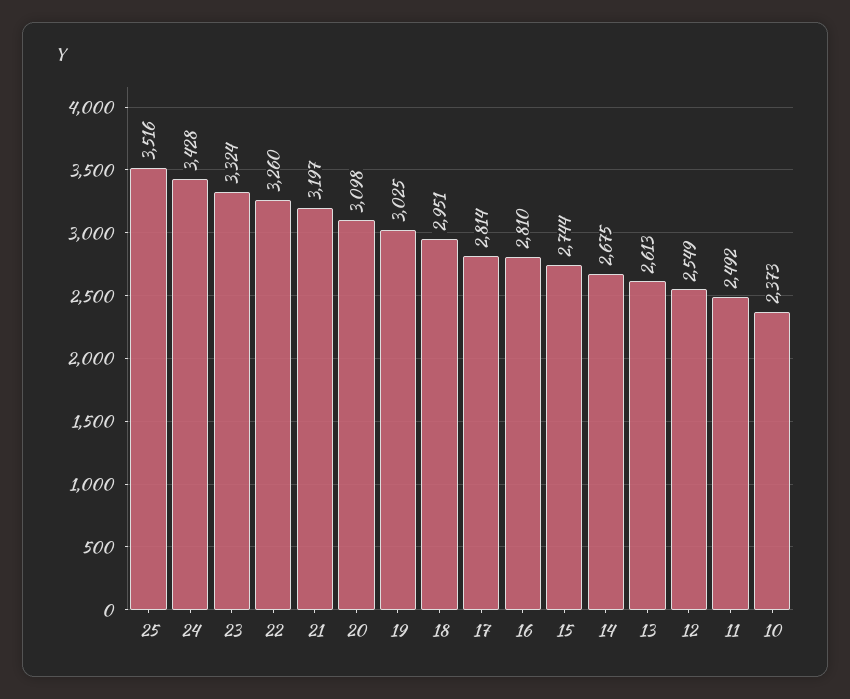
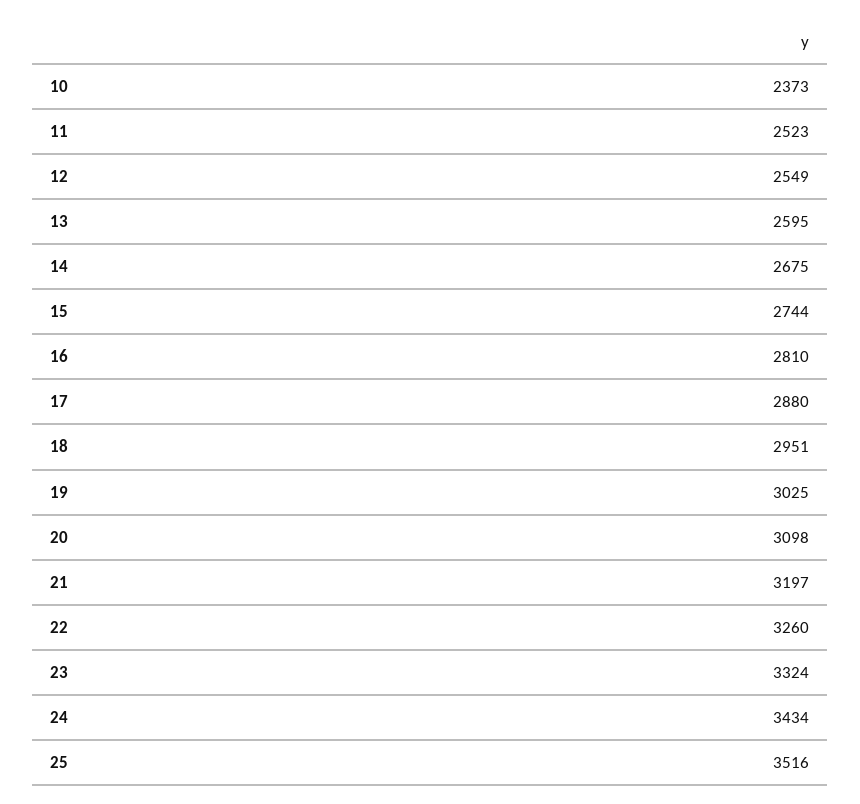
24: 3428 -> 3434
17: 2814 -> 2880
13: 2613 -> 2595
11: 2492 -> 2523

